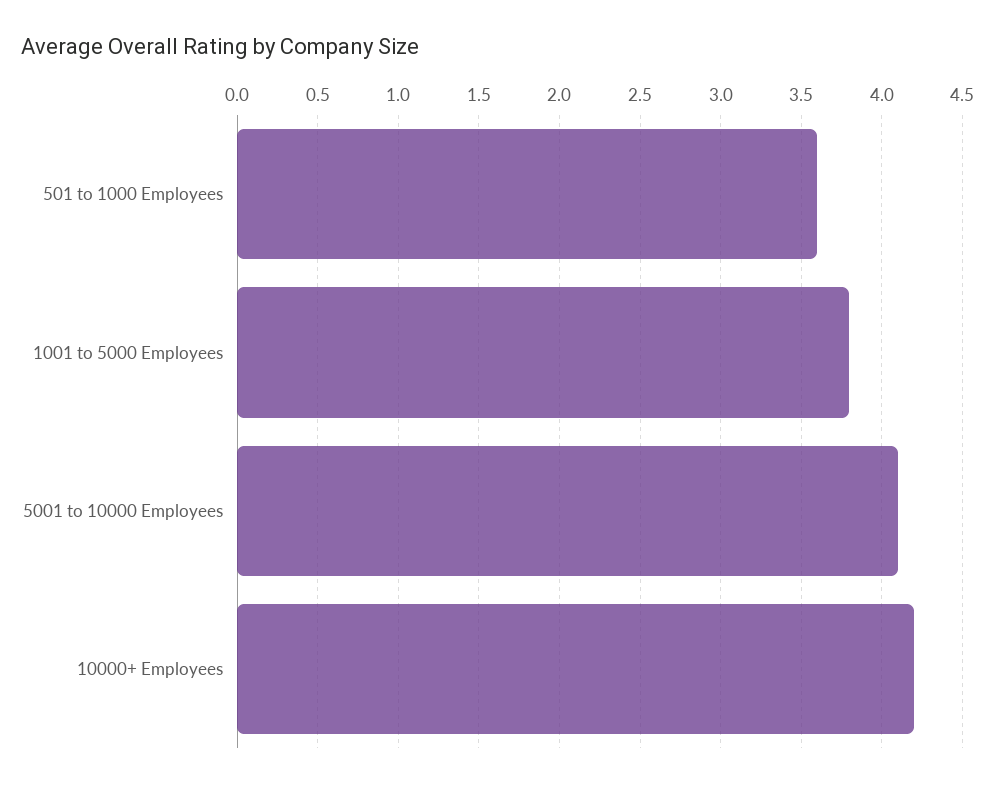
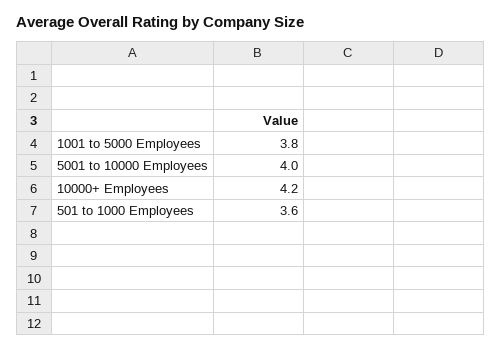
5001 to 10000 Employees: 4.1 -> 4

